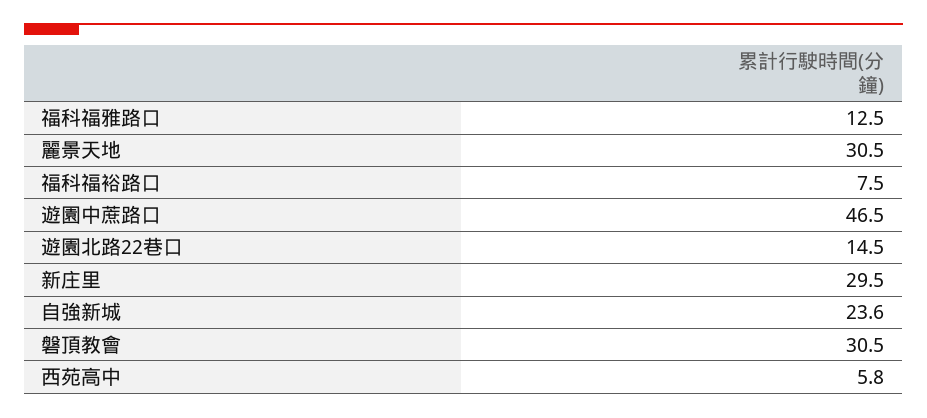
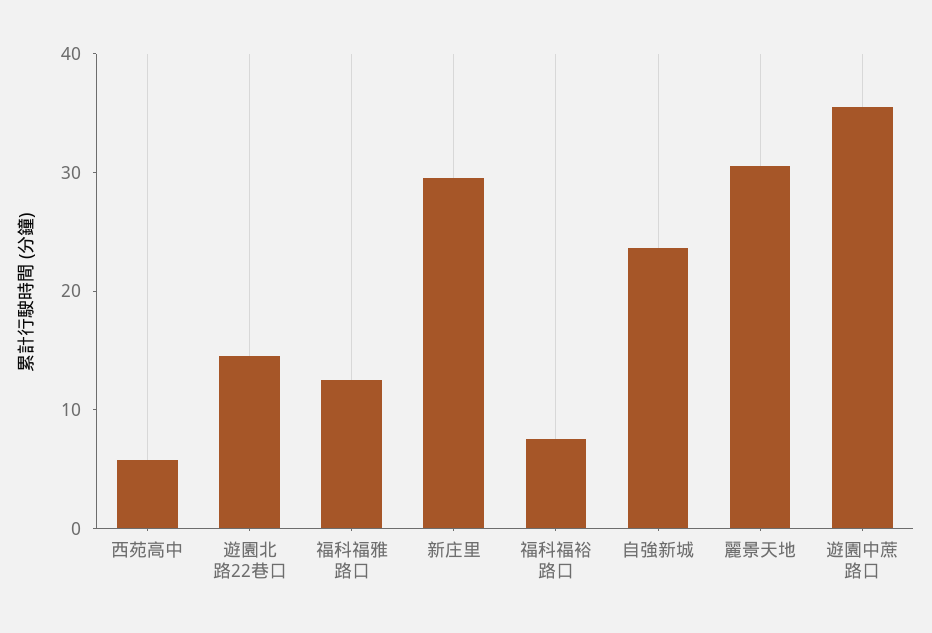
遊園中蔗路口: 46.5 -> 36
磐頂教會: 30.5 -> none

